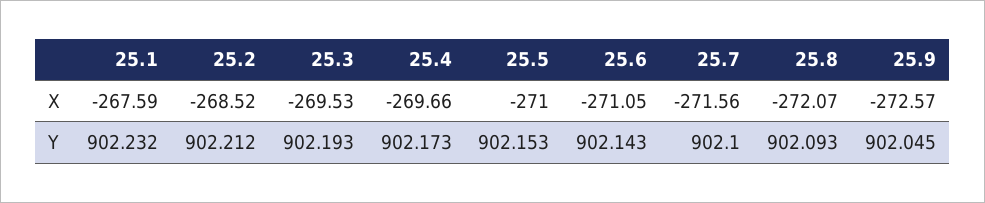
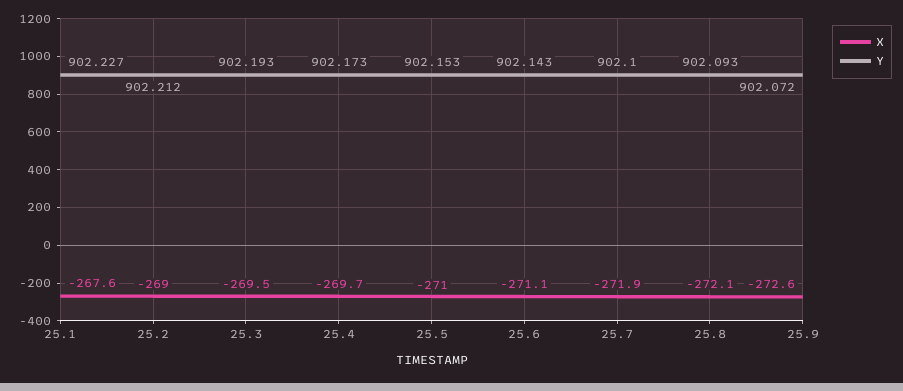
X, 25.2: -268.52 -> -269
X, 25.7: -271.56 -> -271.9
Y, 25.1: 902.232 -> 902.227
Y, 25.9: 902.045 -> 902.072

